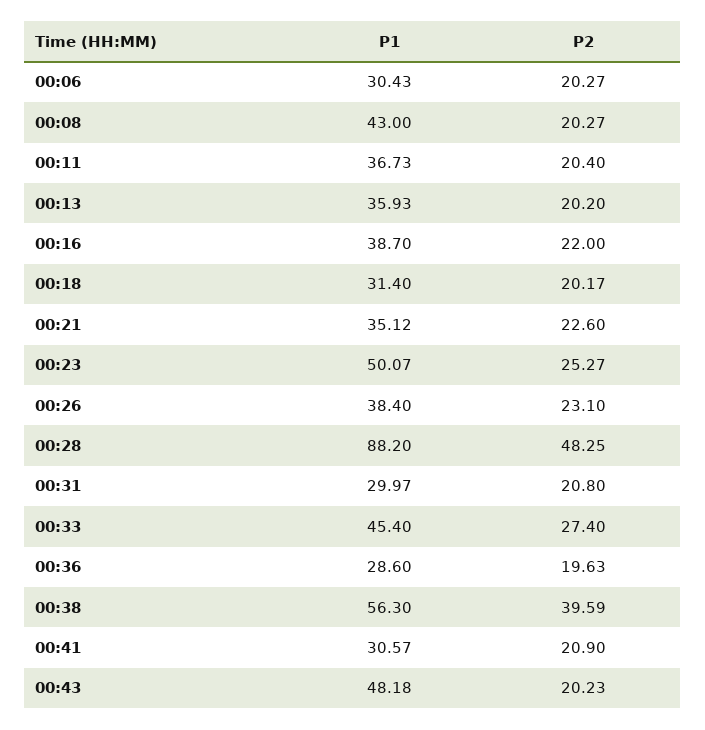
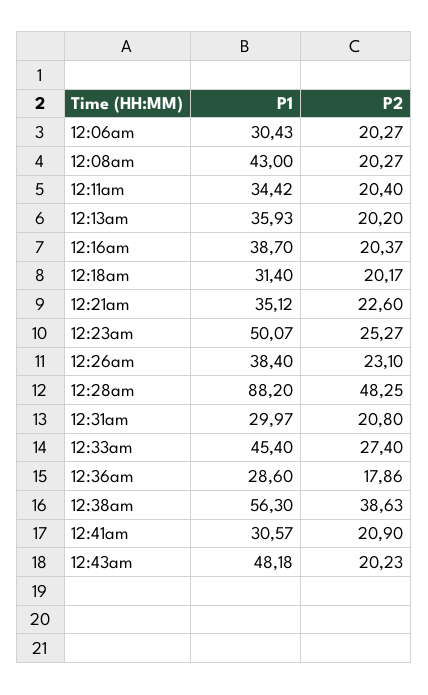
P1, 00:11: 36.73 -> 34.42
P2, 00:16: 22 -> 20.37
P2, 00:36: 19.63 -> 17.86
P2, 00:38: 39.59 -> 38.63

